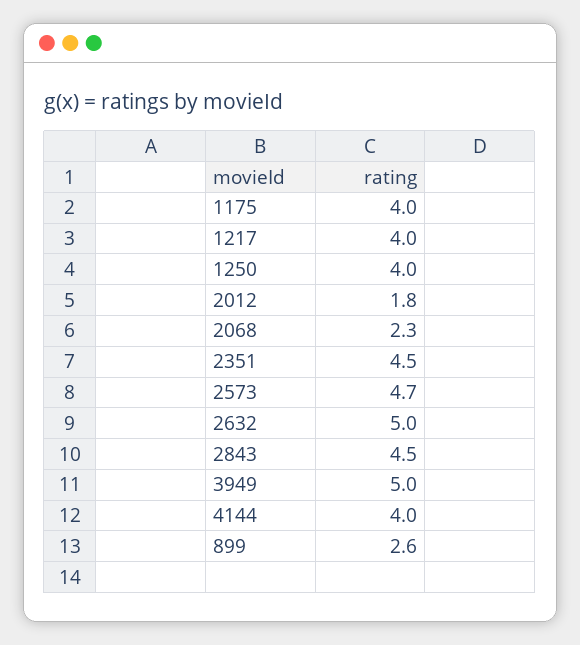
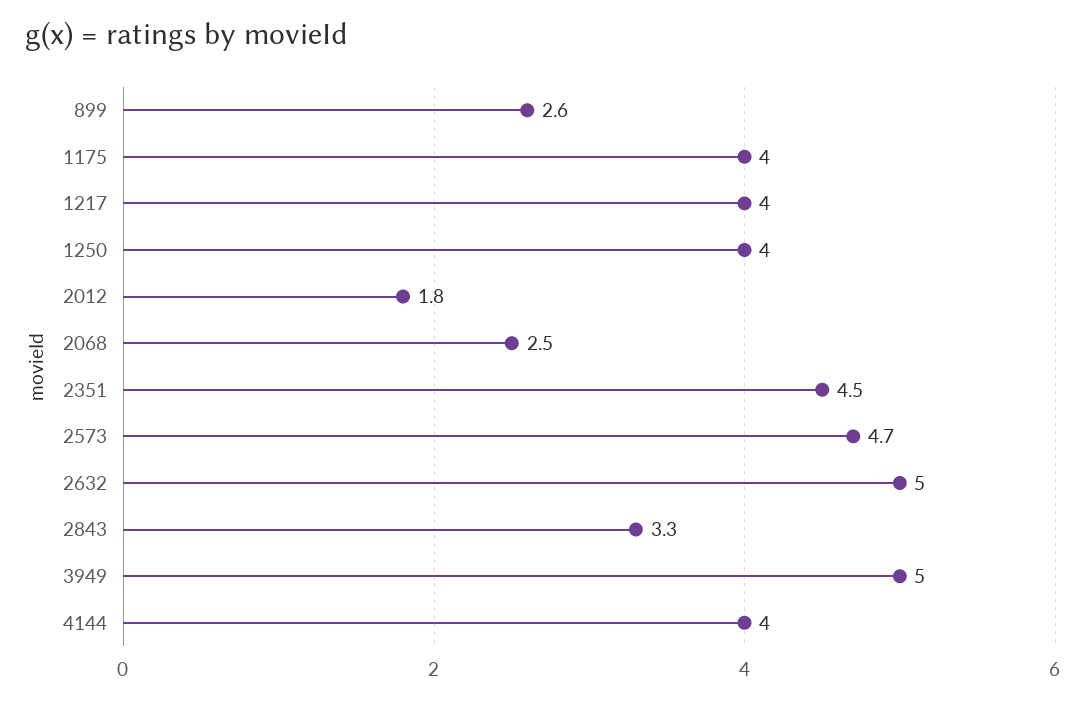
2068: 2.3 -> 2.5
2843: 4.5 -> 3.3

